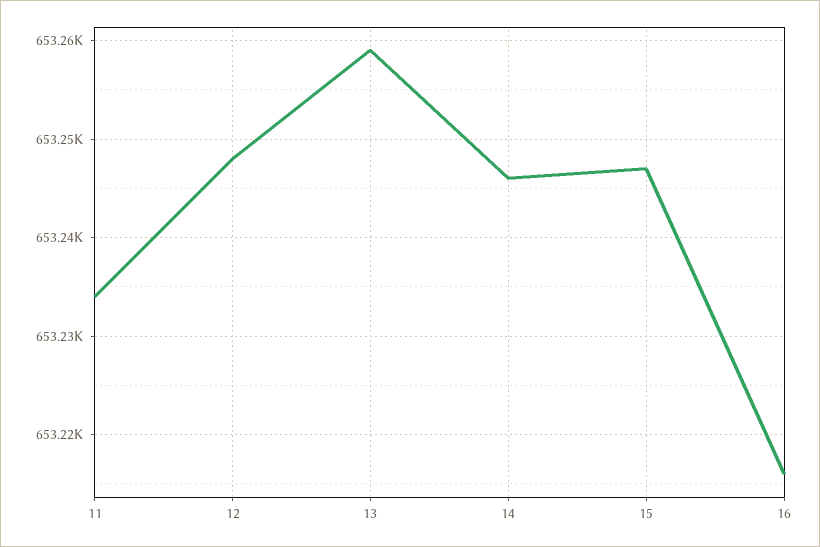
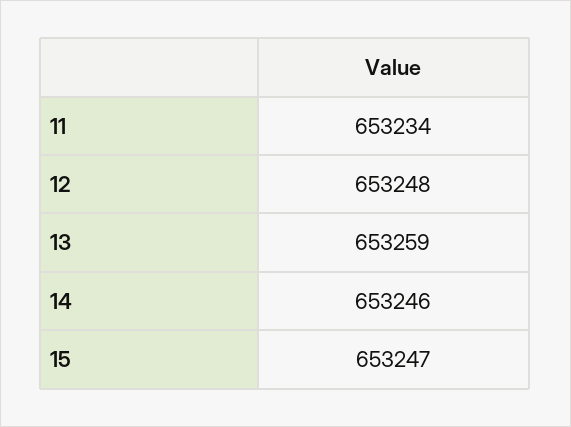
16: 653216 -> none

